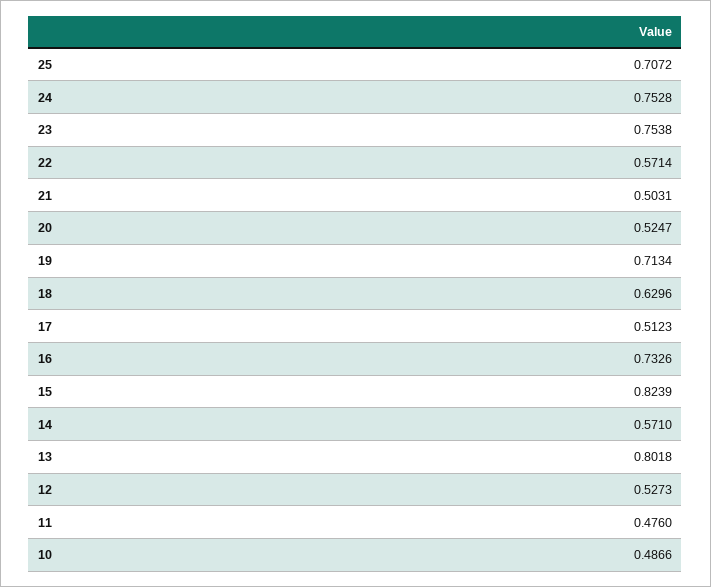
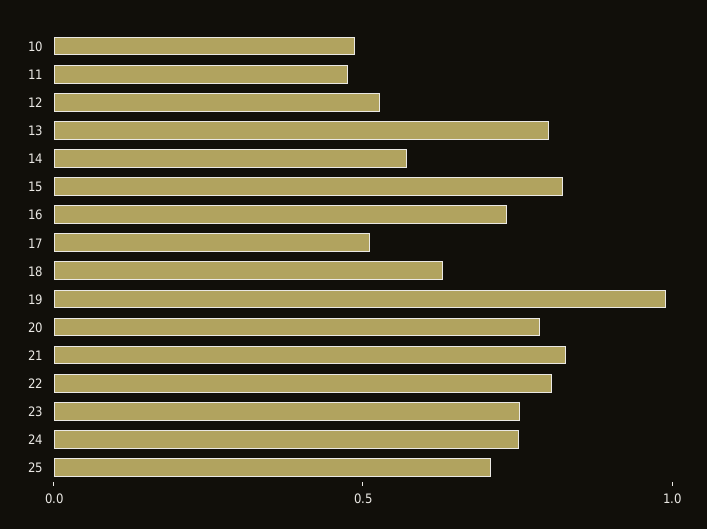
22: 0.5714 -> 0.8
21: 0.5031 -> 0.8
20: 0.5247 -> 0.8
19: 0.7134 -> 1

